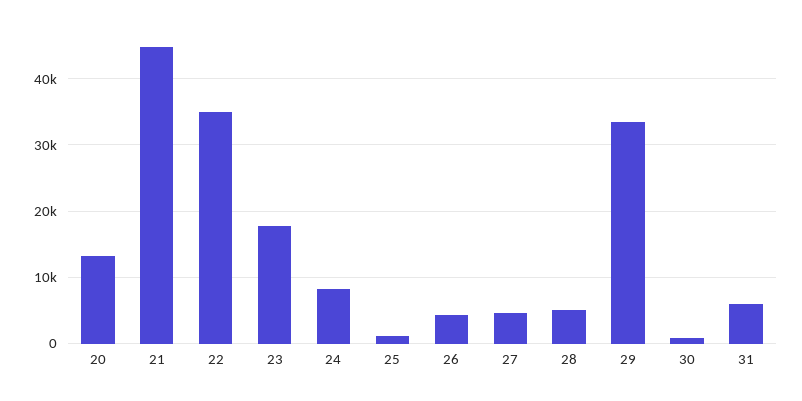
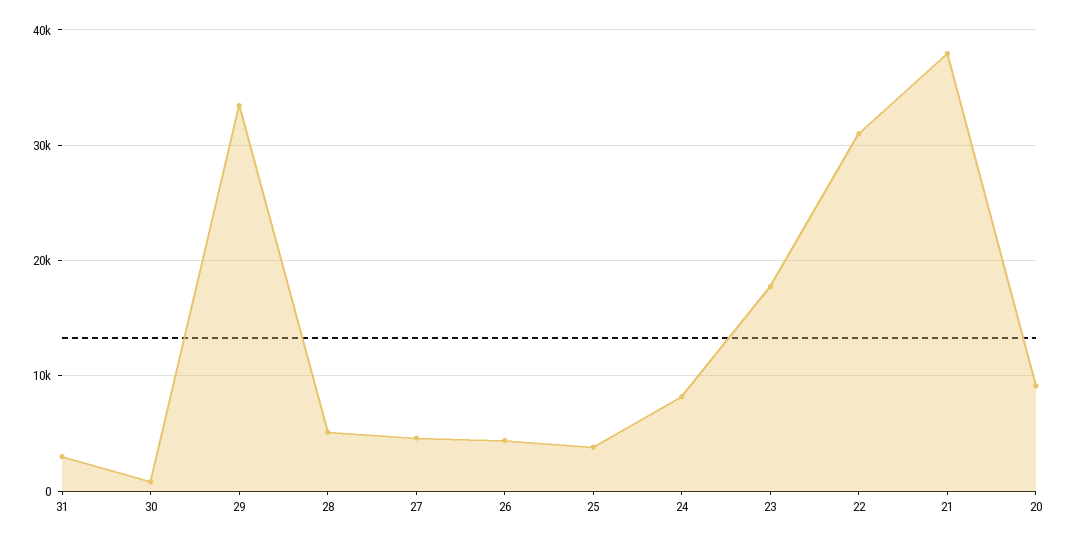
20: 13000 -> 9000
21: 45000 -> 38000
22: 35000 -> 31000
25: 1000 -> 4000
31: 6000 -> 3000

